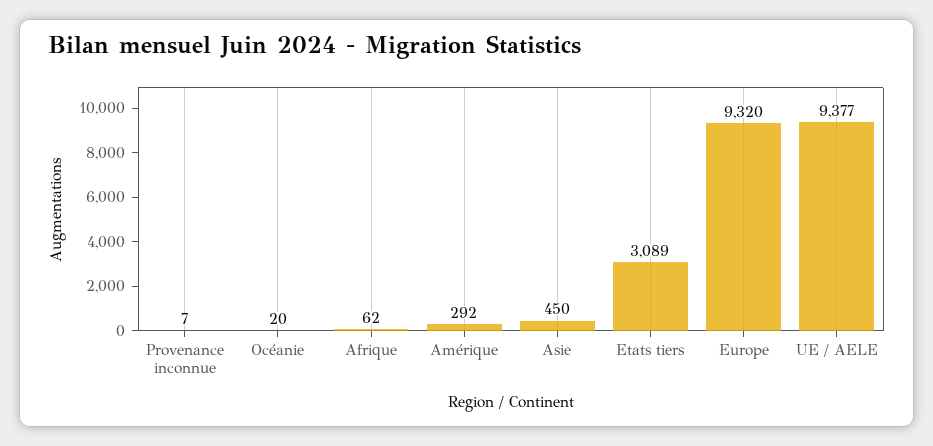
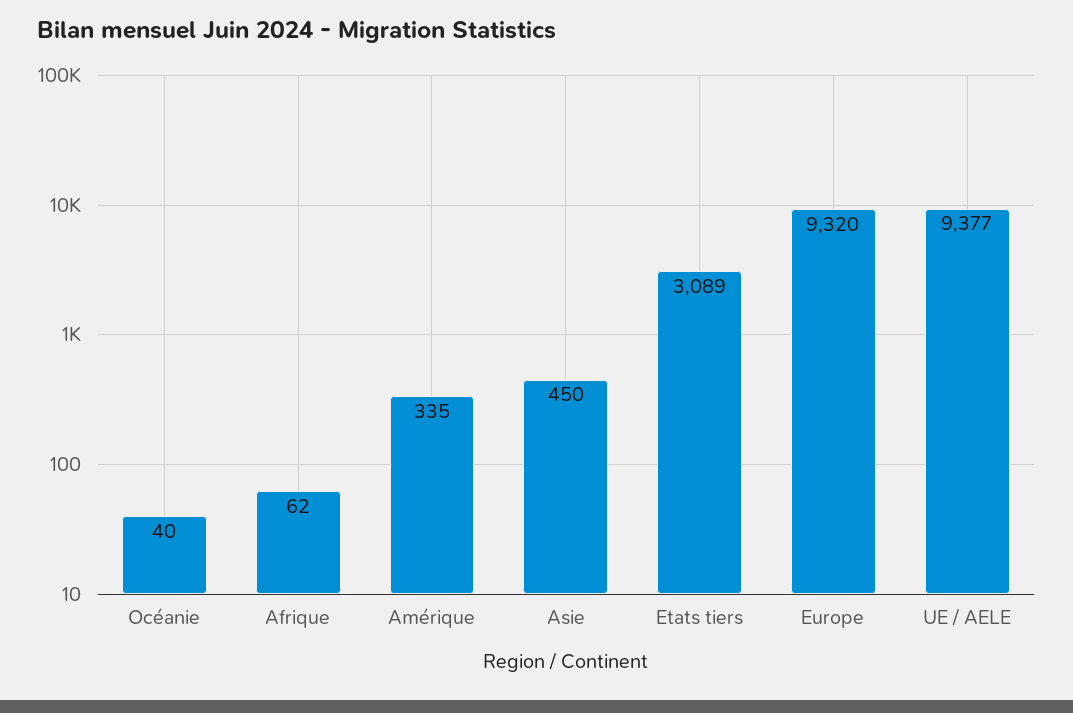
Provenance inconnue: 7 -> none
Océanie: 20 -> 40
Amérique: 292 -> 335

